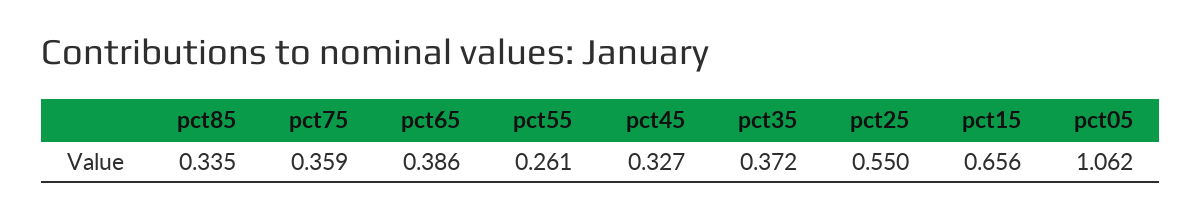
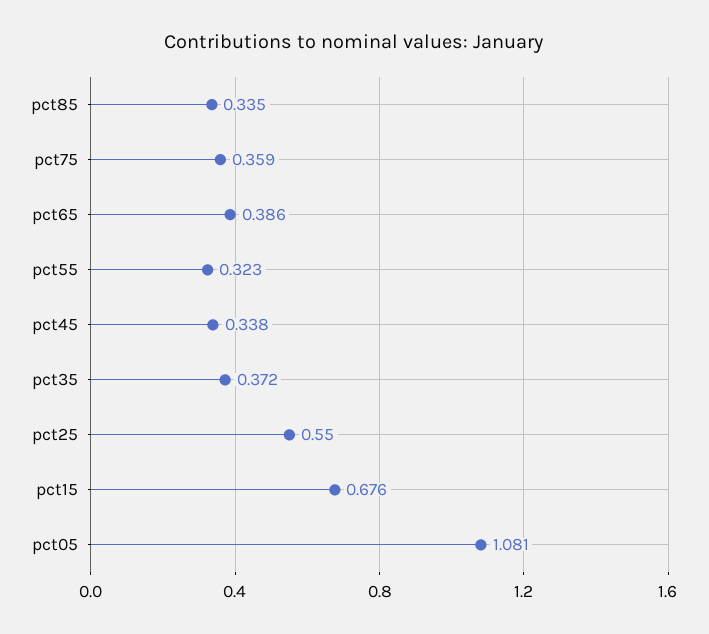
pct55: 0.261 -> 0.323
pct45: 0.327 -> 0.338
pct15: 0.656 -> 0.676
pct05: 1.062 -> 1.081

